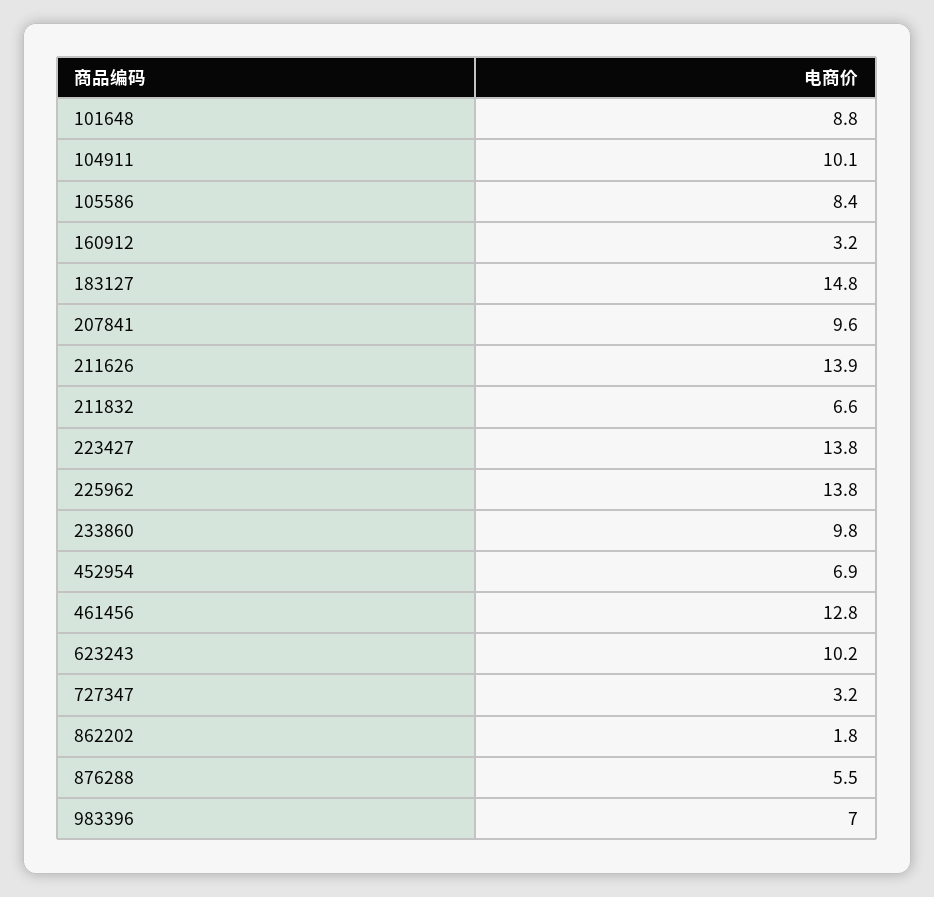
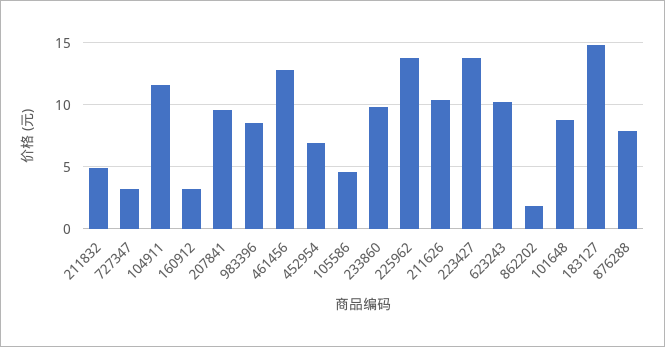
104911: 10.1 -> 11.5
105586: 8.4 -> 4.5
211626: 13.9 -> 10.5
211832: 6.6 -> 5
876288: 5.5 -> 8
983396: 7 -> 8.5

